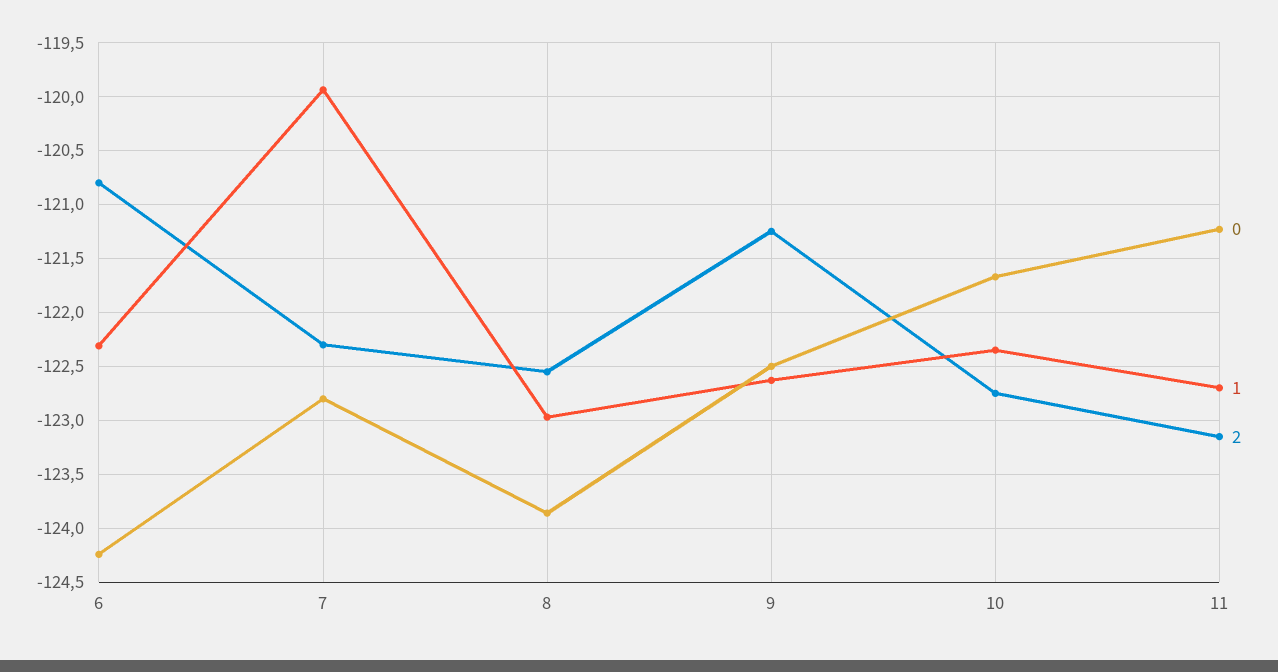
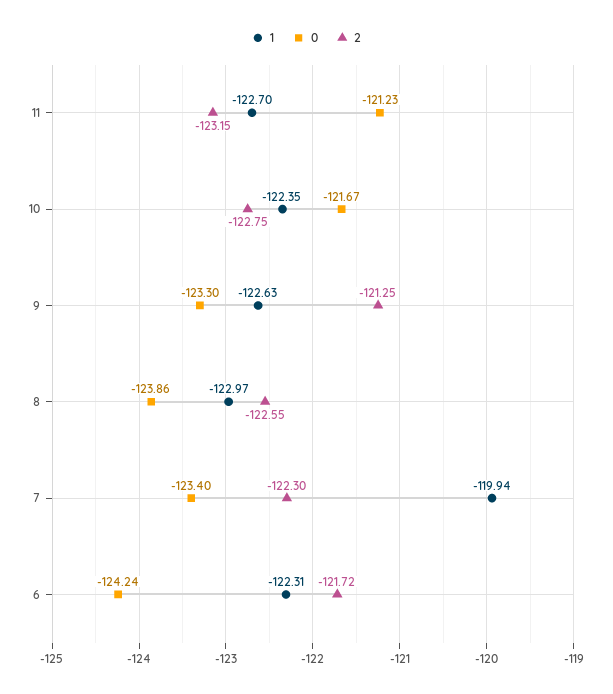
2, 6: -120.8 -> -121.72
0, 7: -122.8 -> -123.4
0, 9: -122.5 -> -123.3

